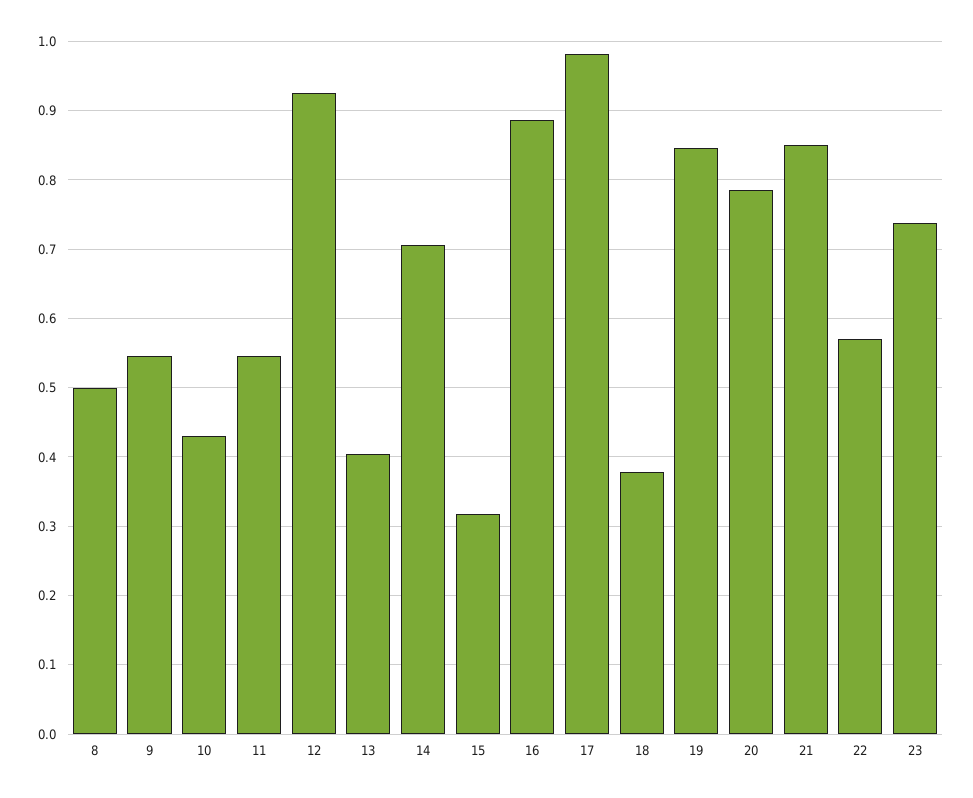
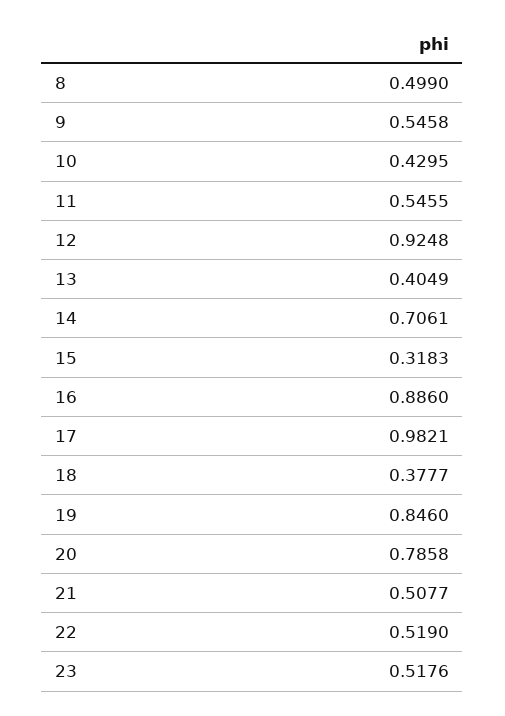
21: 0.85 -> 0.5077
22: 0.57 -> 0.519
23: 0.74 -> 0.5176

